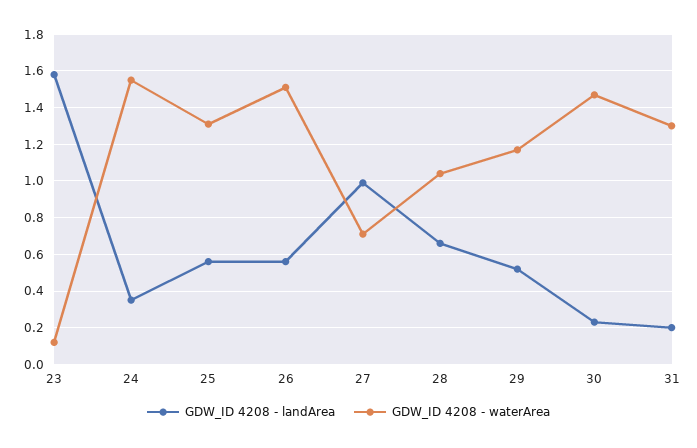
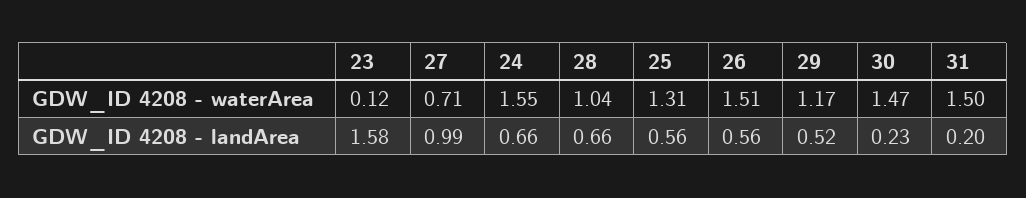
GDW_ID 4208 - landArea, 24: 0.35 -> 0.66
GDW_ID 4208 - waterArea, 31: 1.3 -> 1.5

